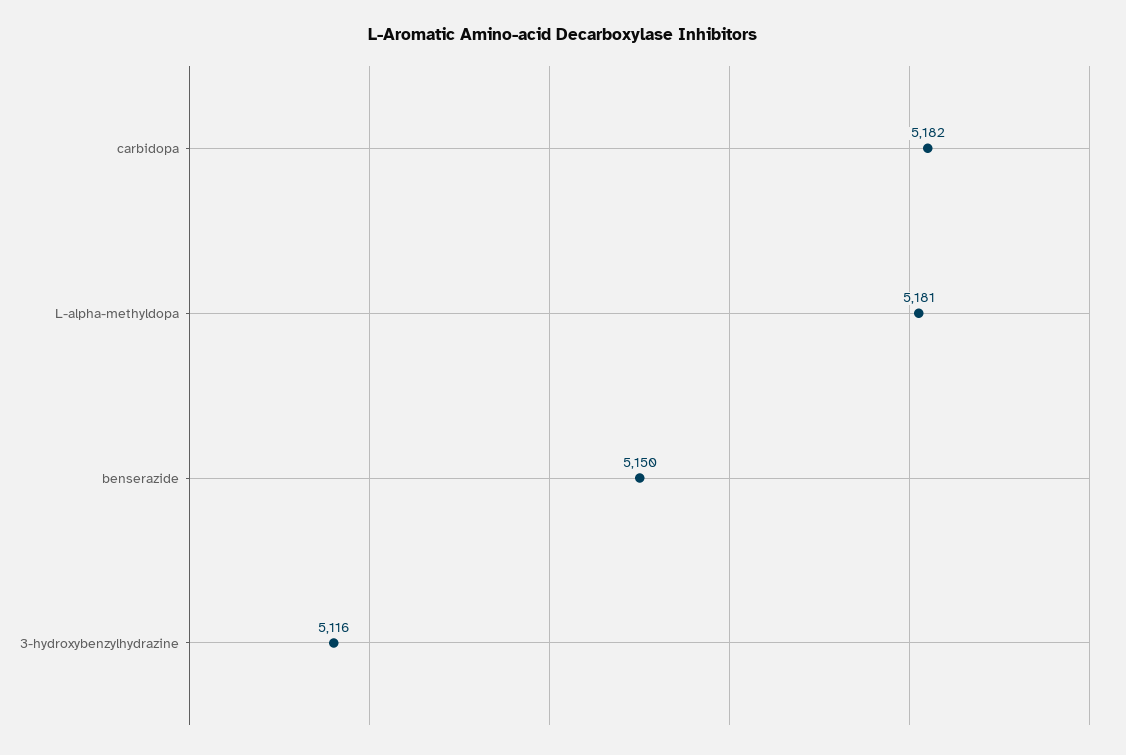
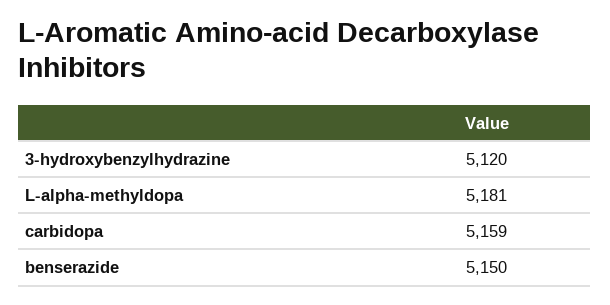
carbidopa: 5182 -> 5159
3-hydroxybenzylhydrazine: 5116 -> 5120

